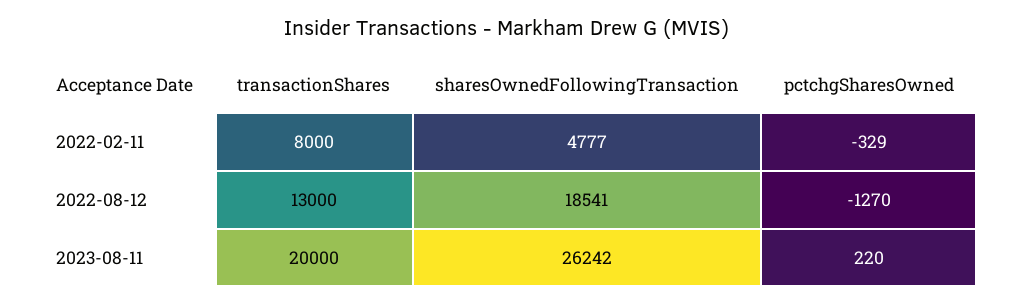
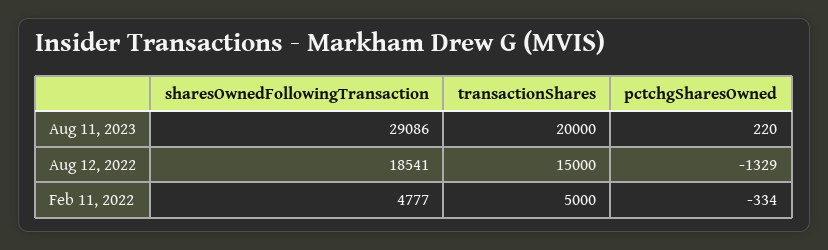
transactionShares, 2022-02-11: 8000 -> 5000
pctchgSharesOwned, 2022-02-11: -329 -> -334
transactionShares, 2022-08-12: 13000 -> 15000
pctchgSharesOwned, 2022-08-12: -1270 -> -1329
sharesOwnedFollowingTransaction, 2023-08-11: 26242 -> 29086

